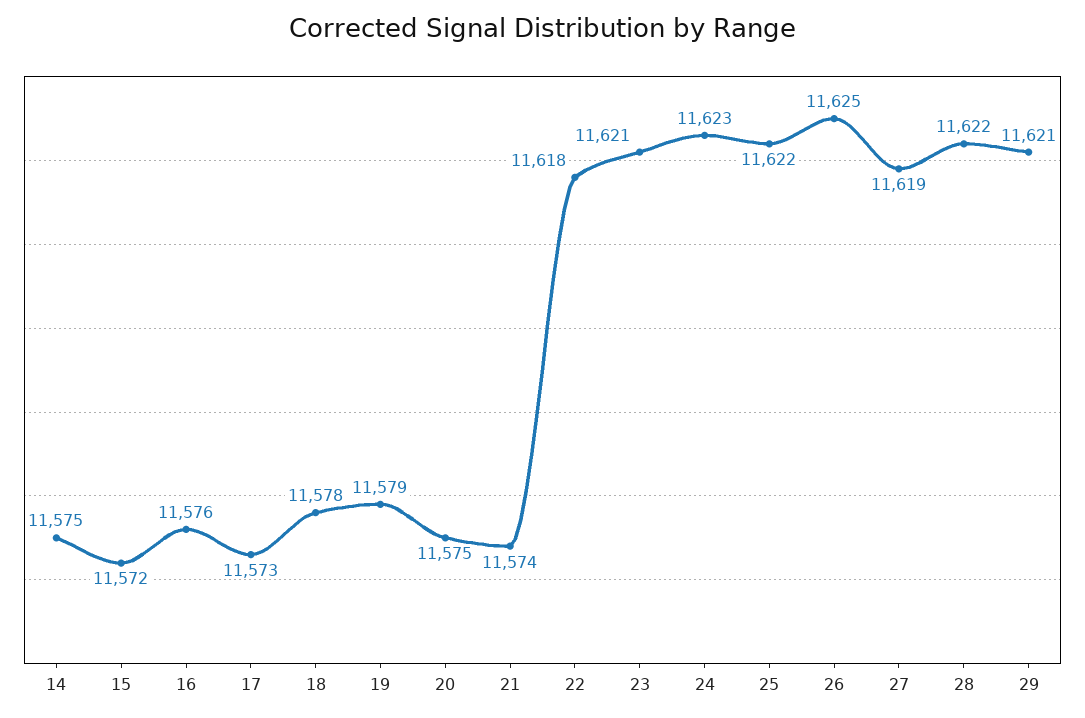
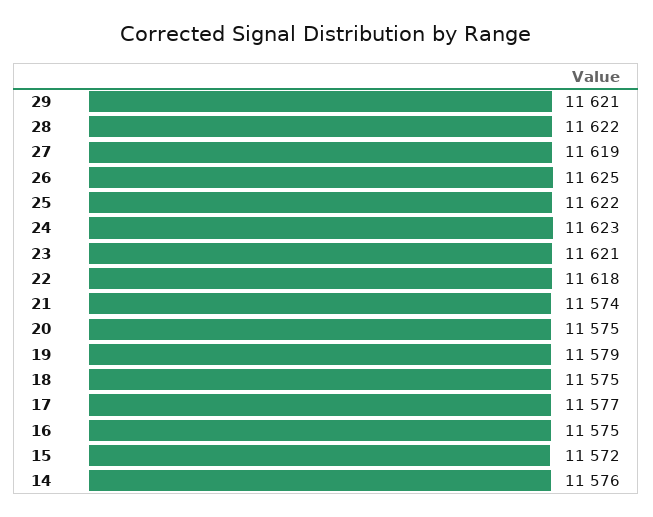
14: 11575 -> 11576
16: 11576 -> 11575
17: 11573 -> 11577
18: 11578 -> 11575

